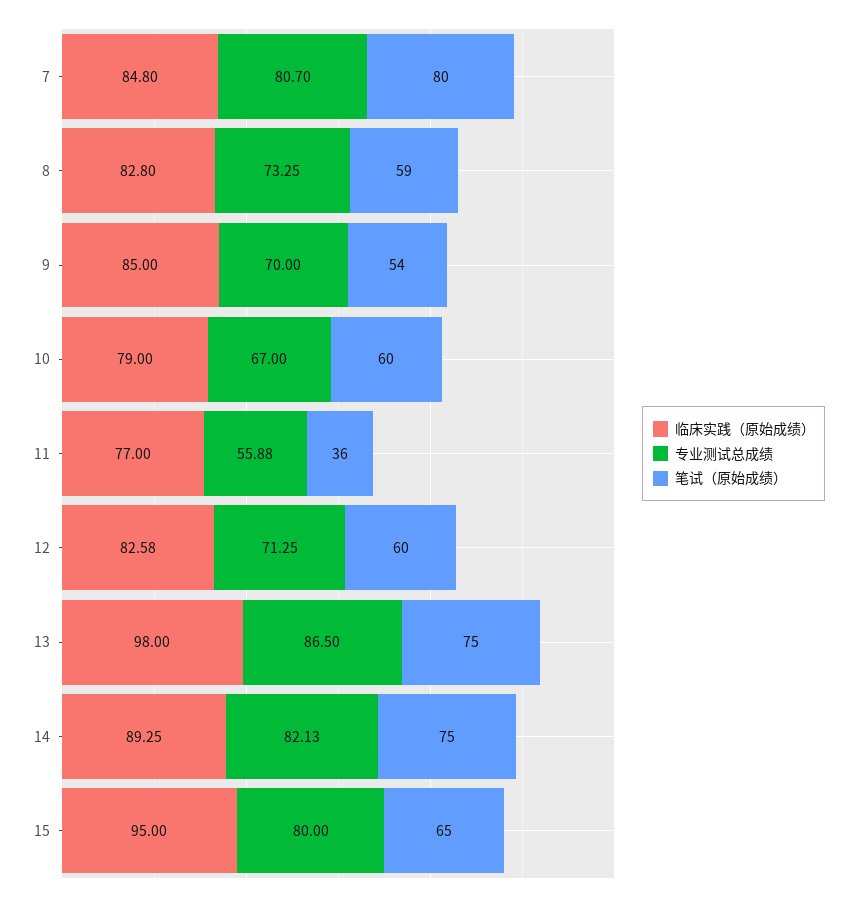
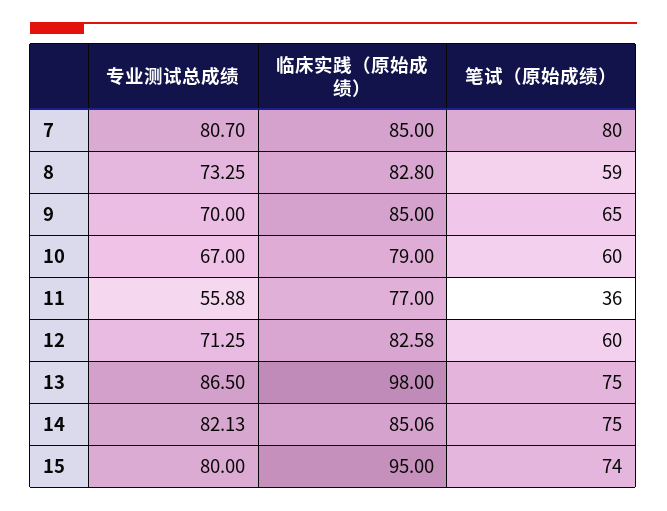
临床实践（原始成绩）, 7: 84.8 -> 85
笔试（原始成绩）, 9: 54 -> 65
临床实践（原始成绩）, 14: 89.25 -> 85.06
笔试（原始成绩）, 15: 65 -> 74

